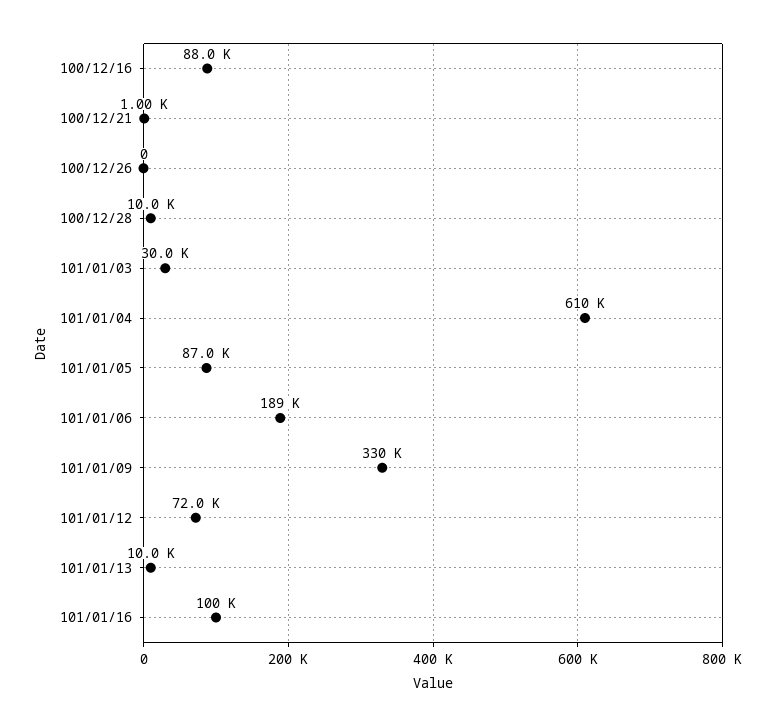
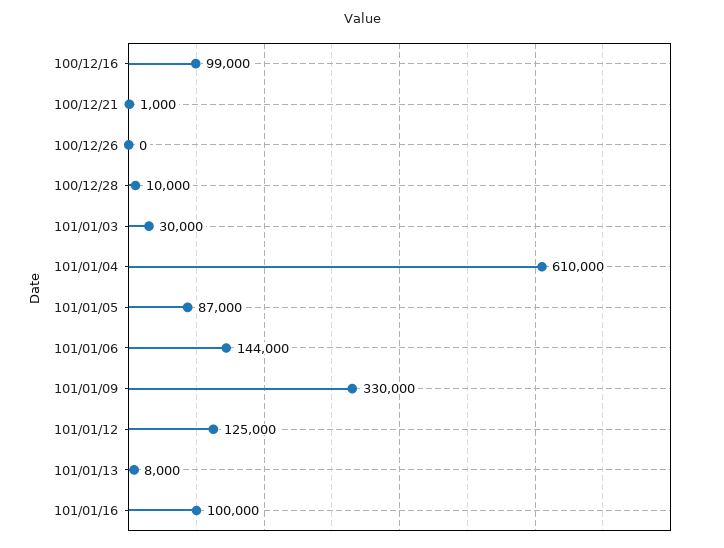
100/12/16: 88000 -> 99000
101/01/06: 189000 -> 144000
101/01/12: 72000 -> 125000
101/01/13: 10000 -> 8000

